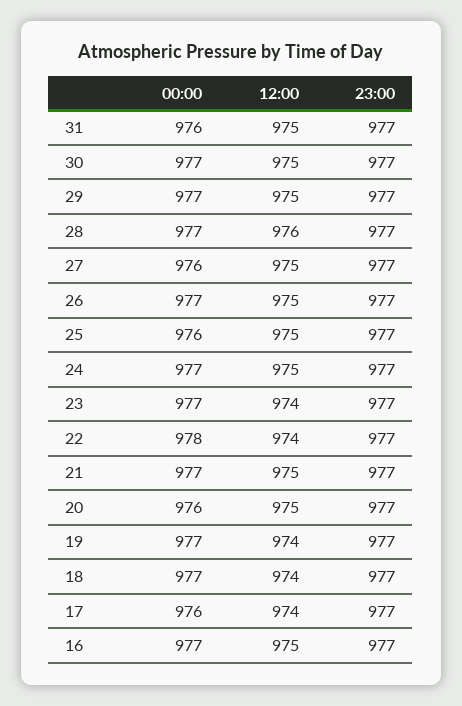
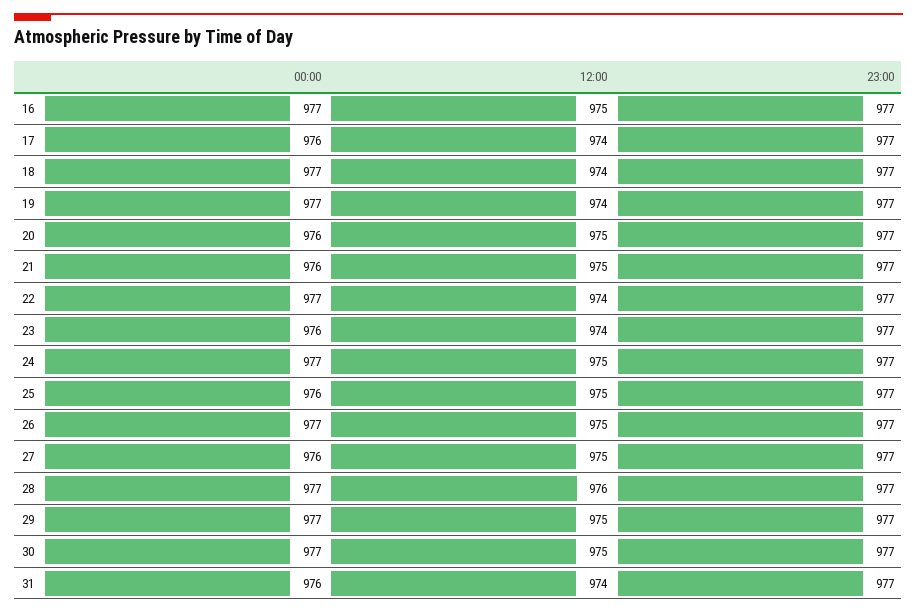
12:00, 31: 975 -> 974
00:00, 23: 977 -> 976
00:00, 22: 978 -> 977
00:00, 21: 977 -> 976

